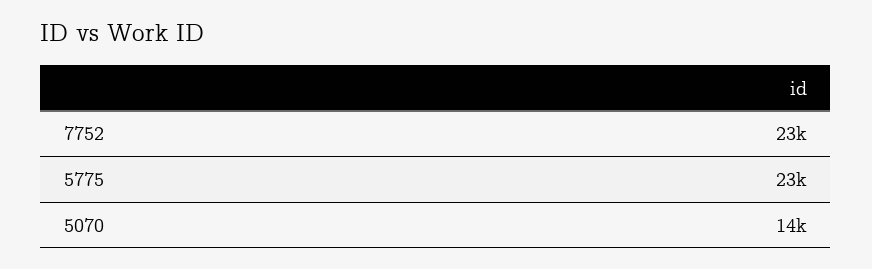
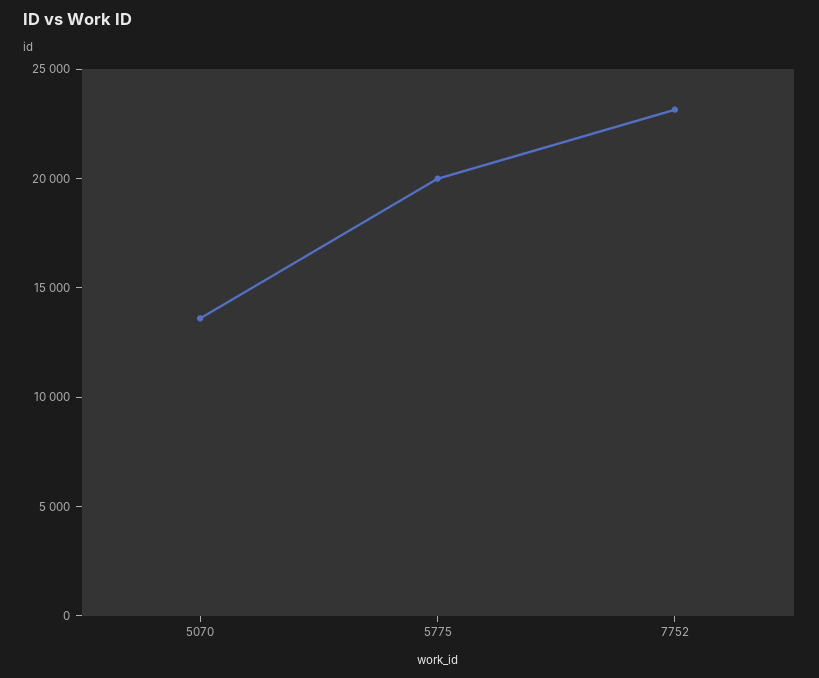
5775: 23000 -> 20000

